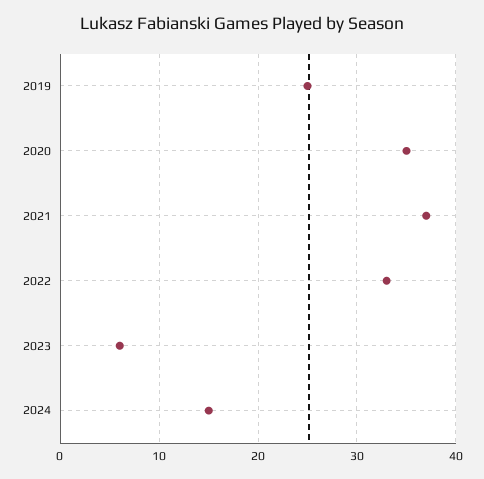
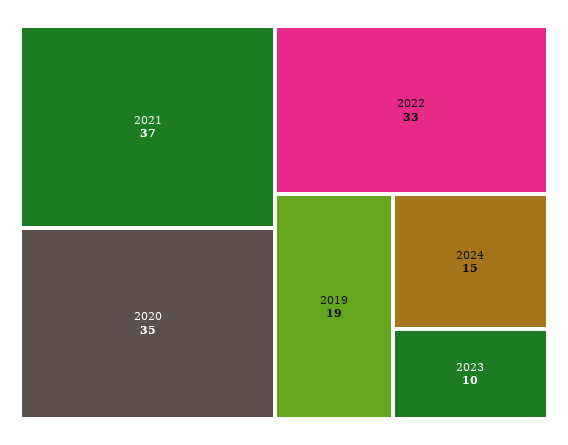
2019: 25 -> 19
2023: 6 -> 10

